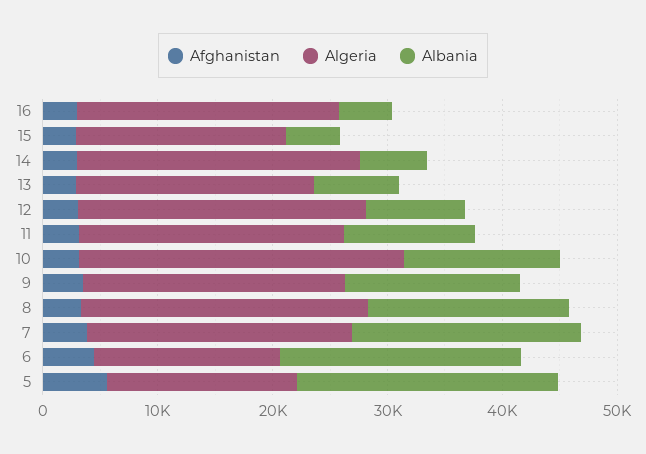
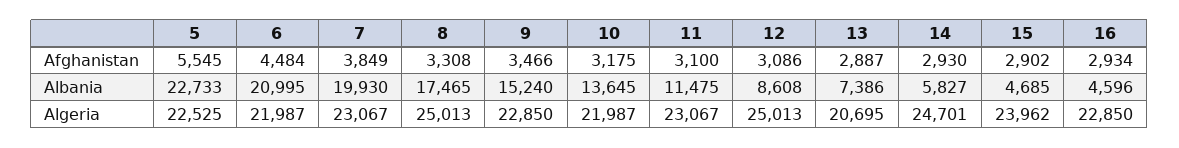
Algeria, 15: 18000 -> 23962
Algeria, 10: 28000 -> 21987
Algeria, 6: 16000 -> 21987
Algeria, 5: 16000 -> 22525

